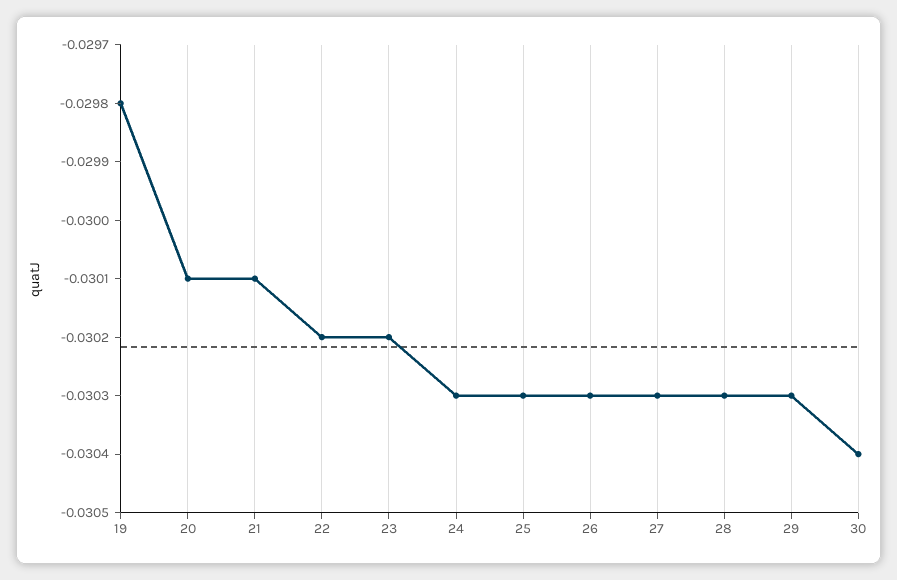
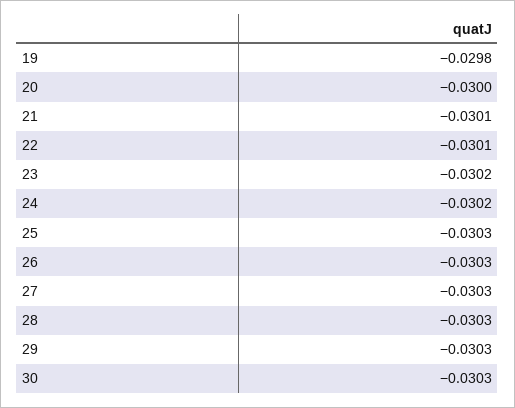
20: -0.0301 -> -0.03
22: -0.0302 -> -0.0301
24: -0.0303 -> -0.0302
30: -0.0304 -> -0.0303

